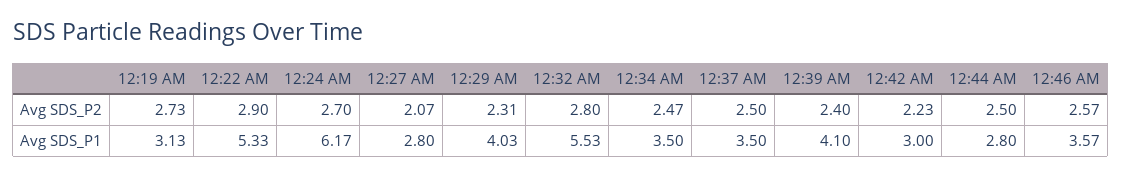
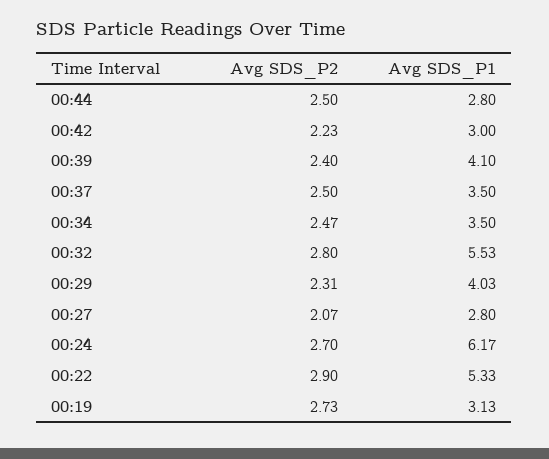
12:46 AM, Avg SDS_P2: 2.57 -> none
12:46 AM, Avg SDS_P1: 3.57 -> none

